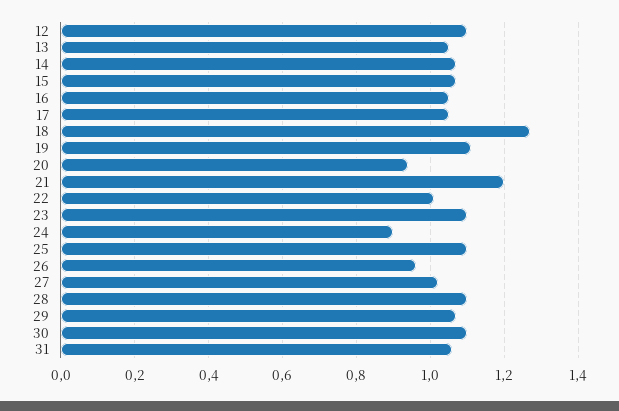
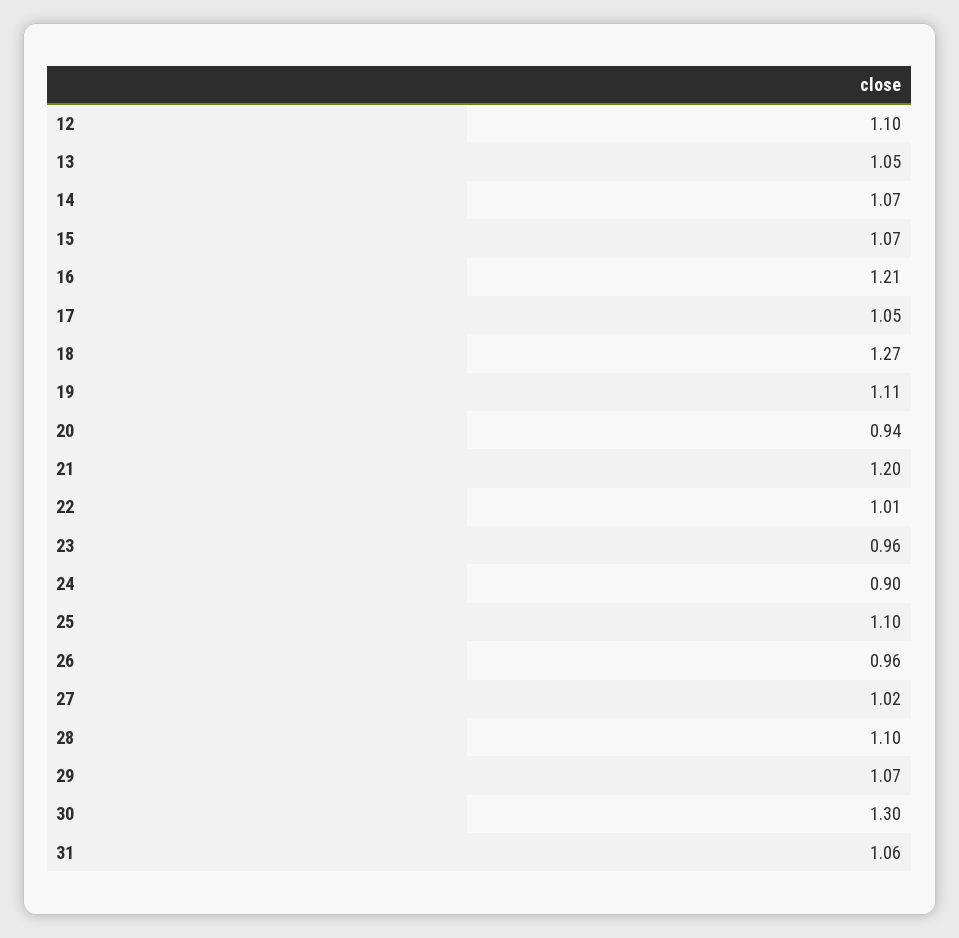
16: 1.05 -> 1.21
23: 1.1 -> 0.96
30: 1.1 -> 1.3

